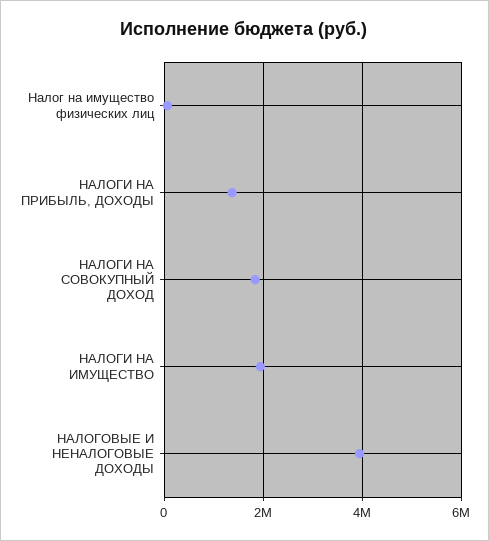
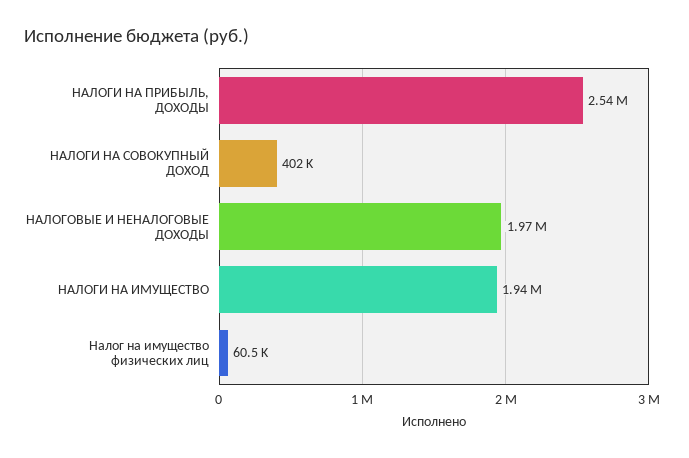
НАЛОГИ НА ПРИБЫЛЬ, ДОХОДЫ: 1400000 -> 2540000
НАЛОГИ НА СОВОКУПНЫЙ ДОХОД: 1800000 -> 402000
НАЛОГОВЫЕ И НЕНАЛОГОВЫЕ ДОХОДЫ: 4000000 -> 1970000

